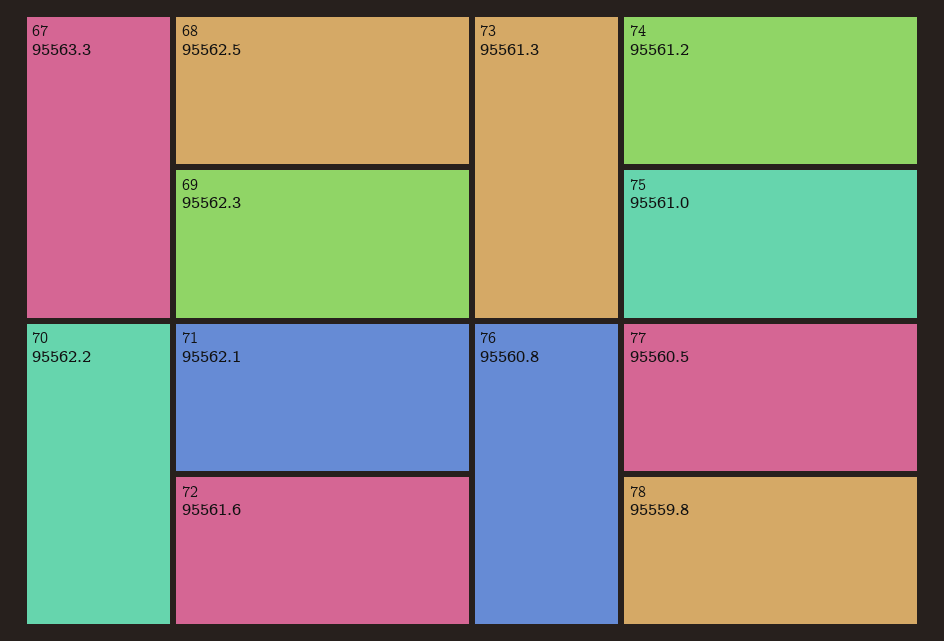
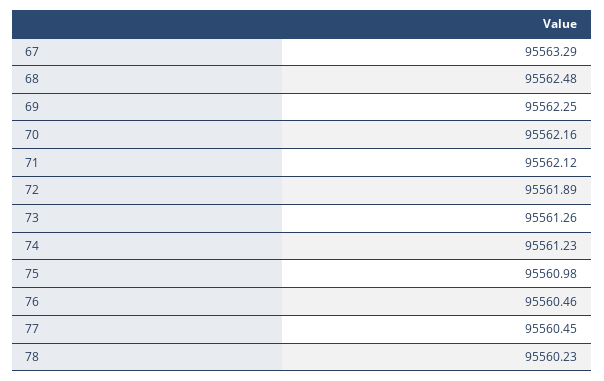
72: 95561.6 -> 95561.89
76: 95560.8 -> 95560.46
78: 95559.8 -> 95560.23

